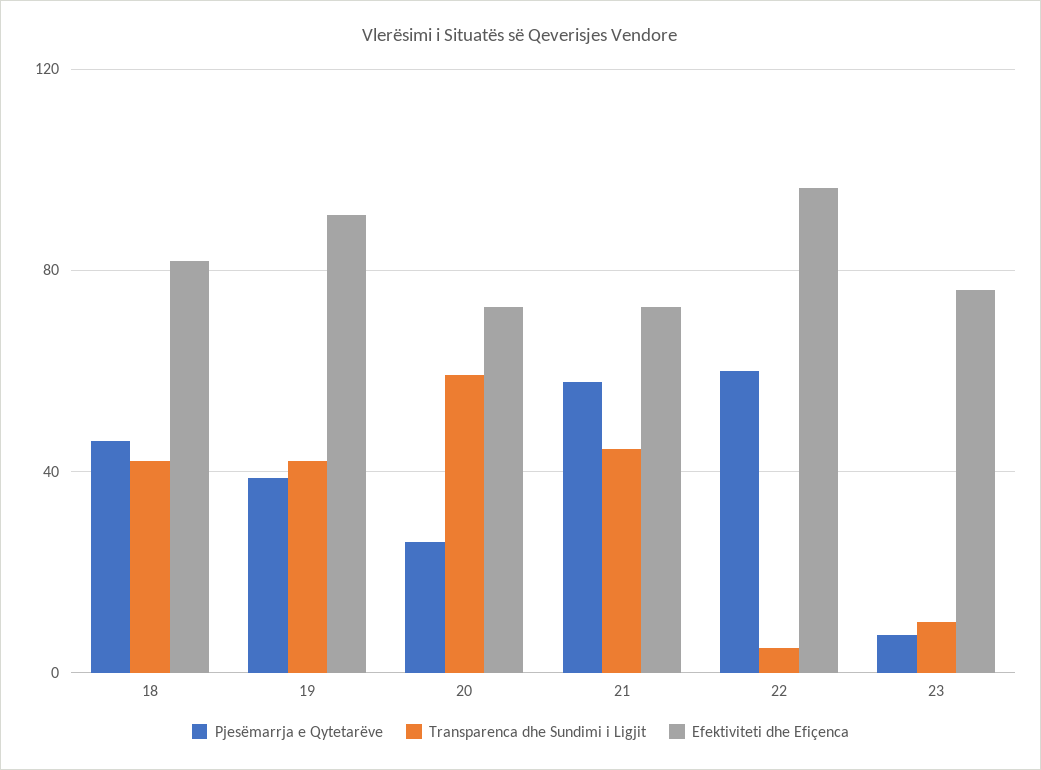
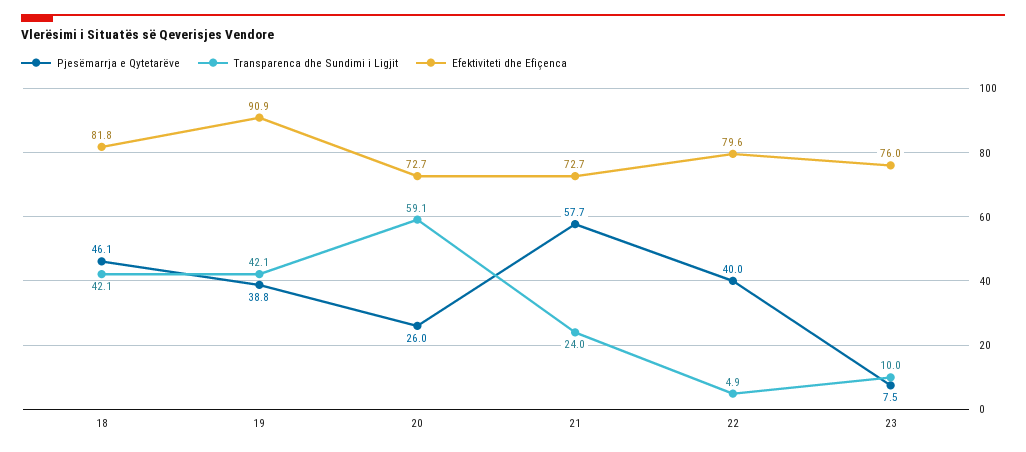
Transparenca dhe Sundimi i Ligjit, 21: 45 -> 24
Pjesëmarrja e Qytetarëve, 22: 60 -> 40
Efektiviteti dhe Efiçenca, 22: 95 -> 79.6

